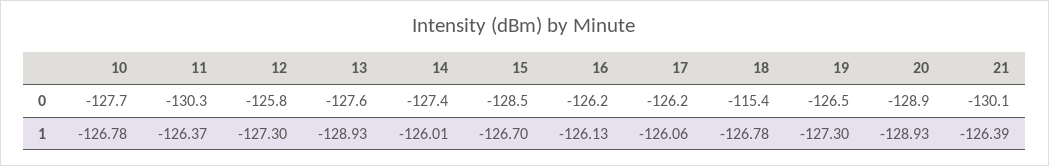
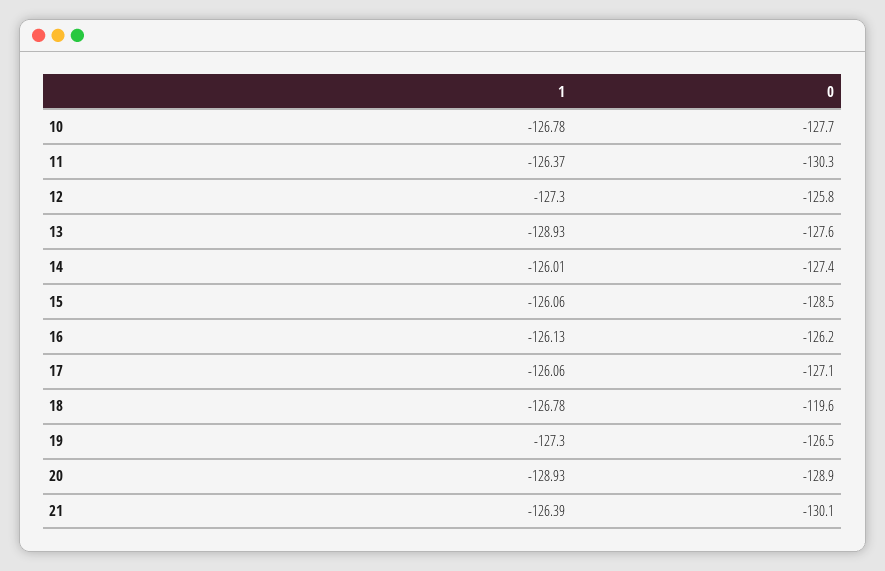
17, 0: -126.2 -> -127.1
18, 0: -115.4 -> -119.6
15, 1: -126.7 -> -126.06

